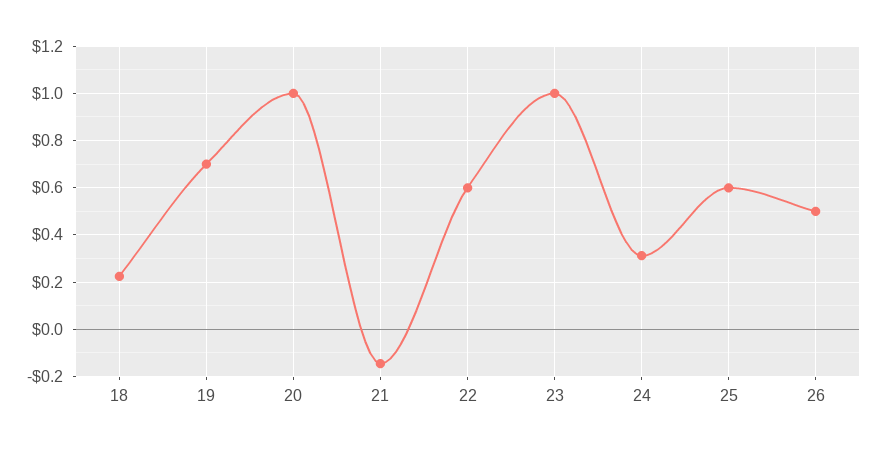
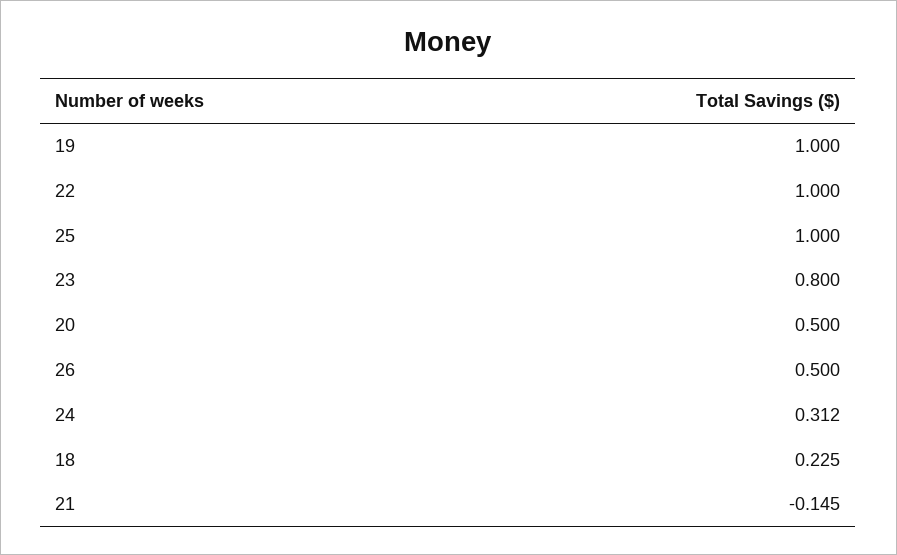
19: 0.7 -> 1
20: 1 -> 0.5
22: 0.6 -> 1
23: 1 -> 0.8
25: 0.6 -> 1

